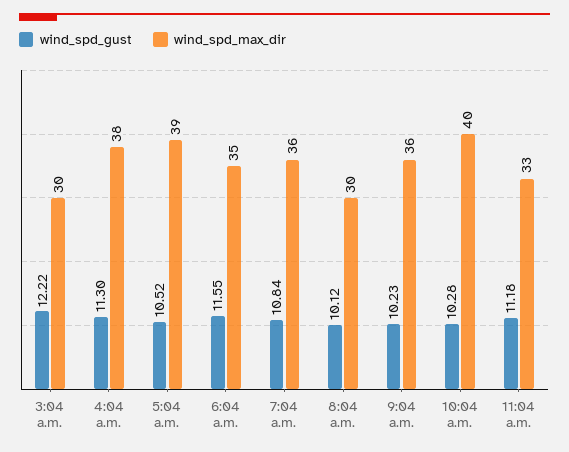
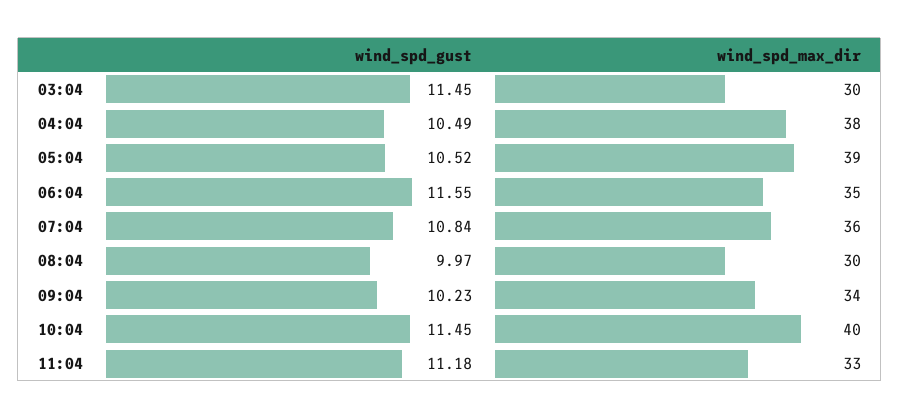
wind_spd_gust, 3:04 a.m.: 12.22 -> 11.45
wind_spd_gust, 4:04 a.m.: 11.3 -> 10.49
wind_spd_gust, 8:04 a.m.: 10.12 -> 9.97
wind_spd_max_dir, 9:04 a.m.: 36 -> 34
wind_spd_gust, 10:04 a.m.: 10.28 -> 11.45

